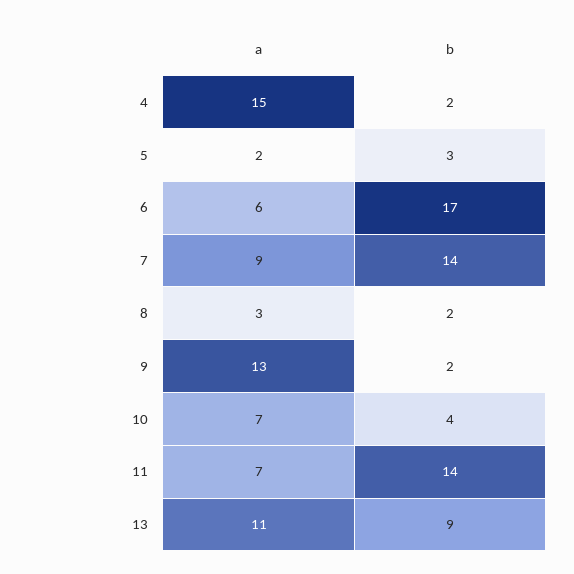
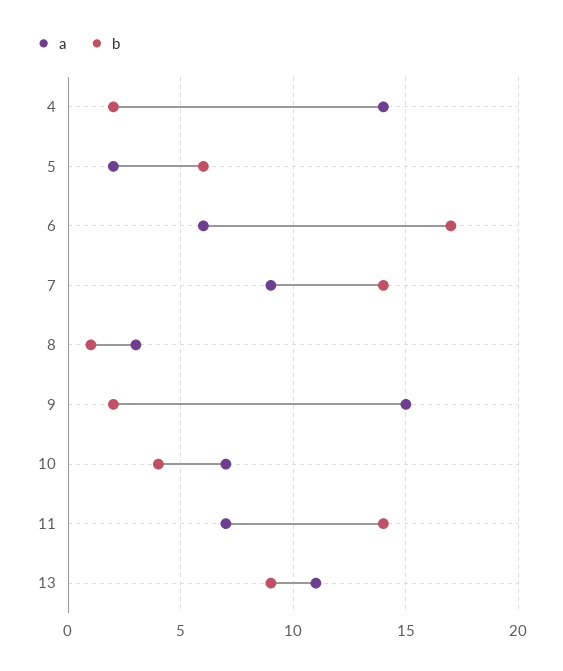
a, 4: 15 -> 14
b, 5: 3 -> 6
b, 8: 2 -> 1
a, 9: 13 -> 15

